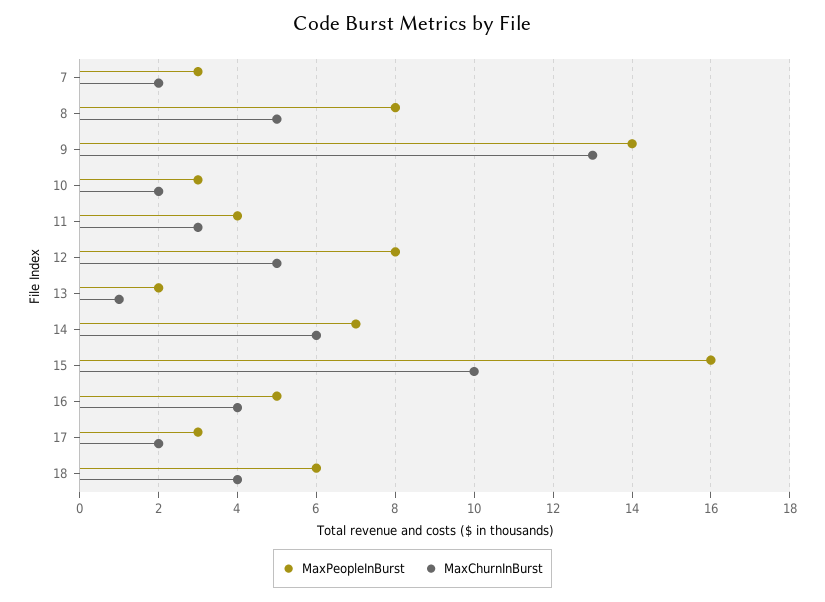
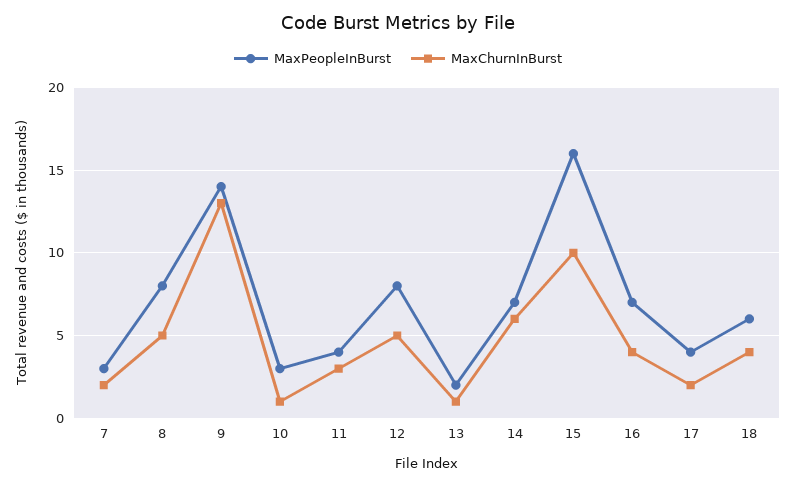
MaxChurnInBurst, 10: 2 -> 1
MaxPeopleInBurst, 16: 5 -> 7
MaxPeopleInBurst, 17: 3 -> 4

